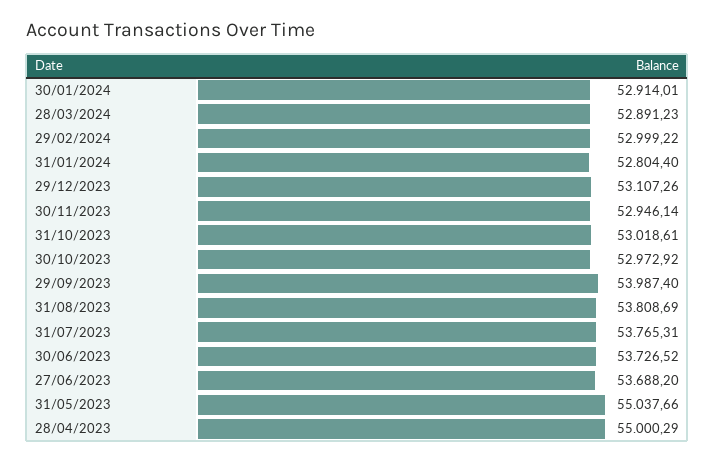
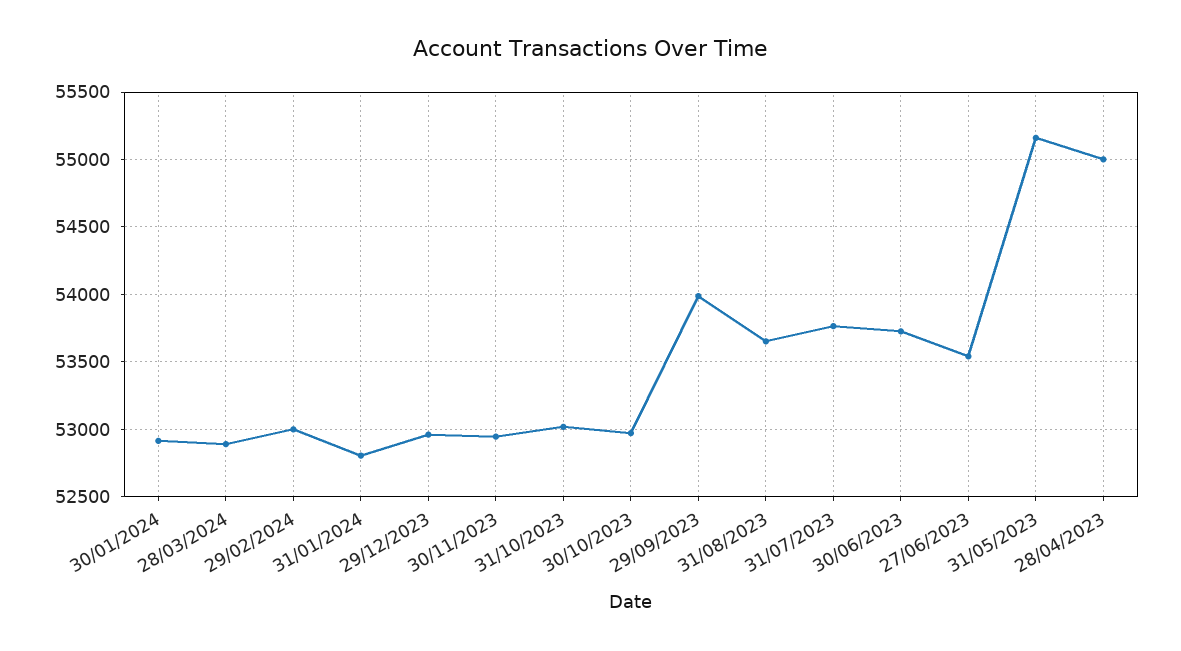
29/12/2023: 53107.26 -> 52950
31/08/2023: 53808.69 -> 53650
27/06/2023: 53688.2 -> 53550
31/05/2023: 55037.66 -> 55150

